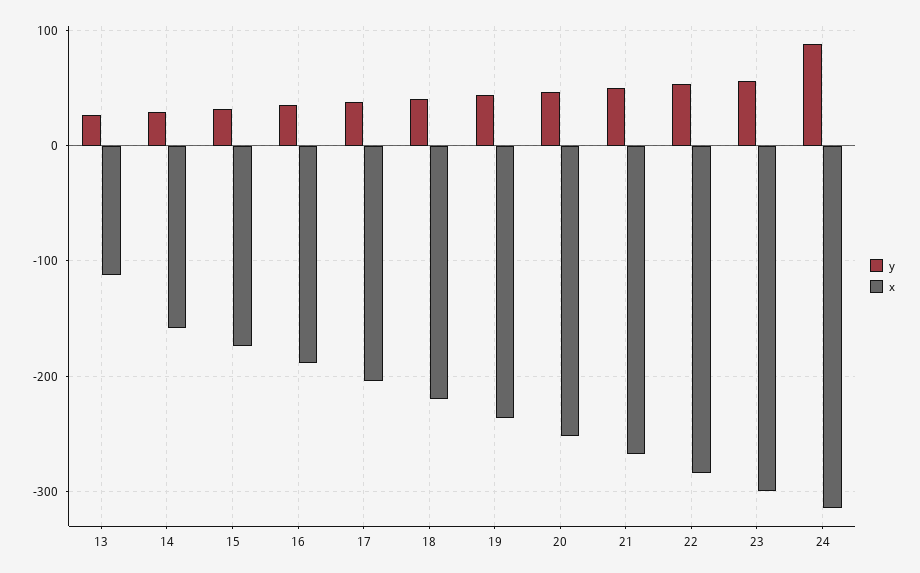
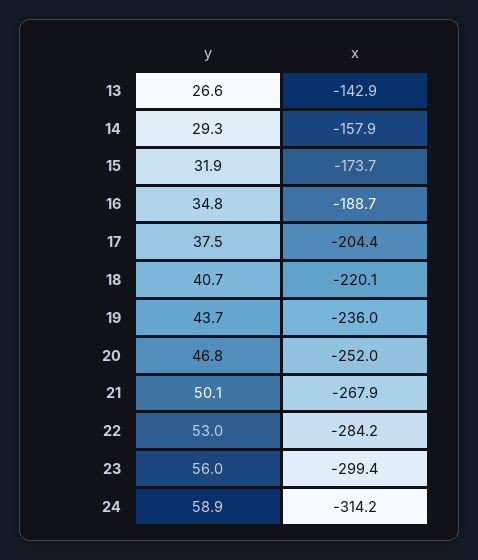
x, 13: -110 -> -142.9
y, 24: 90 -> 58.9

